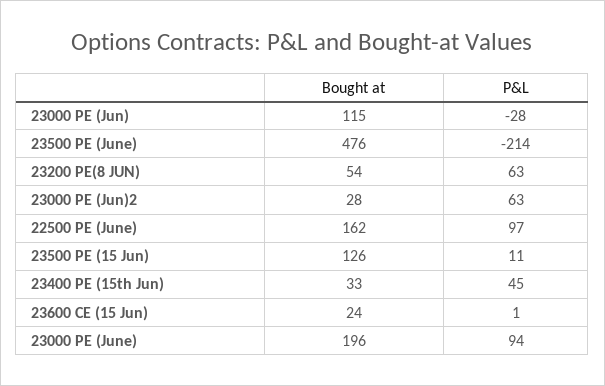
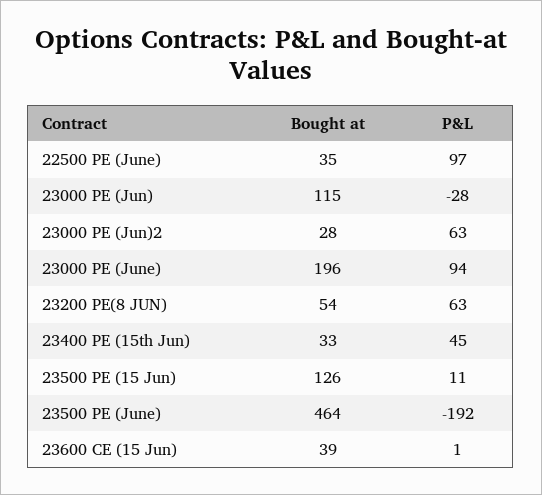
Bought at, 23500 PE (June): 476 -> 464
P&L, 23500 PE (June): -214 -> -192
Bought at, 22500 PE (June): 162 -> 35
Bought at, 23600 CE (15 Jun): 24 -> 39

